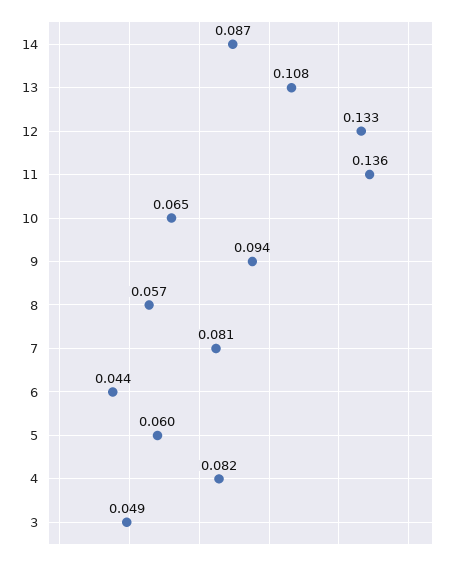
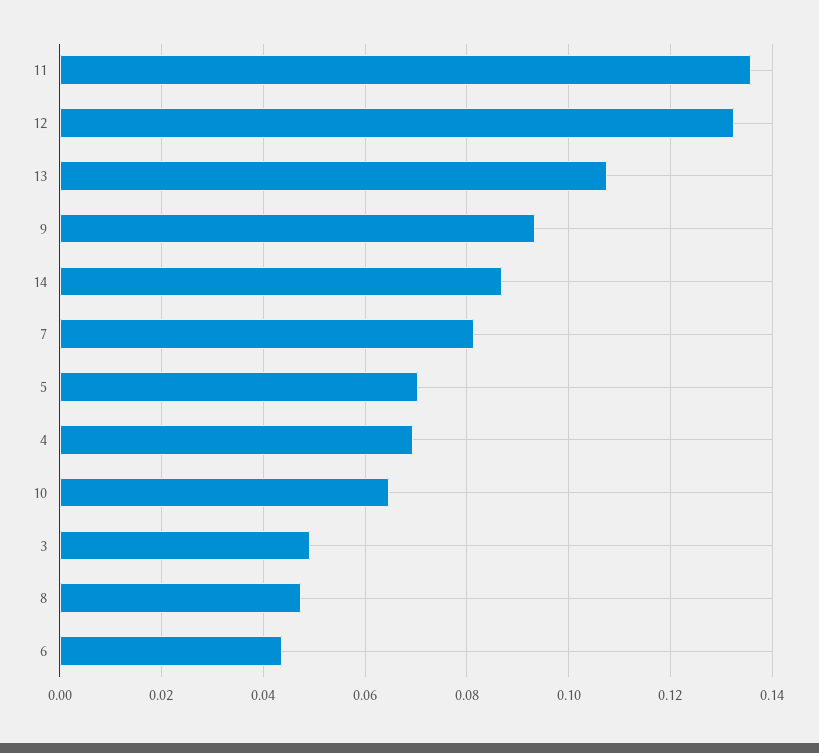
8: 0.057 -> 0.048
5: 0.06 -> 0.07
4: 0.082 -> 0.07

